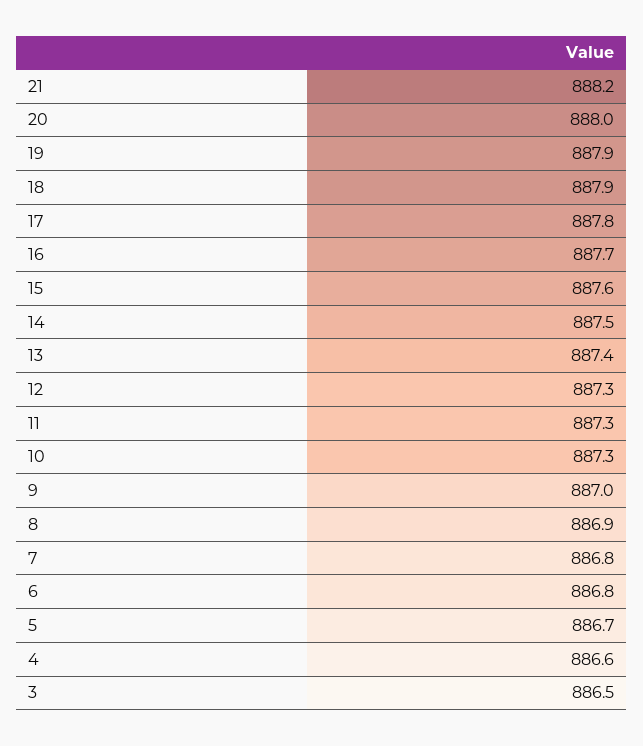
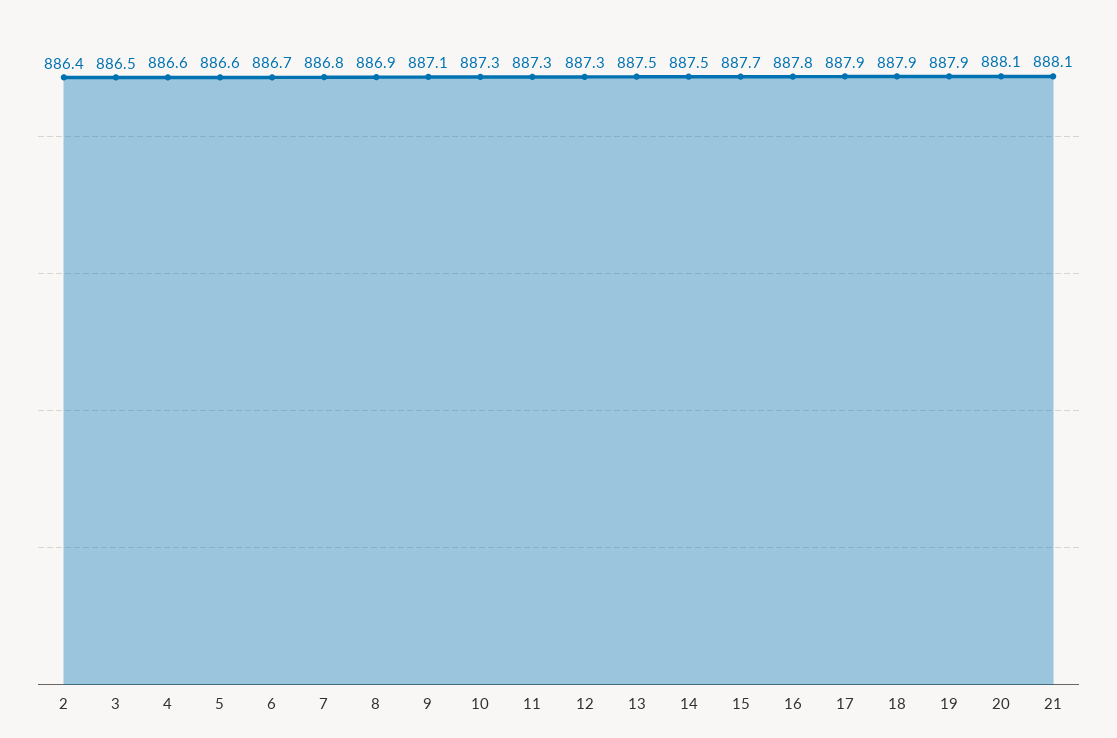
21: 888.2 -> 888.1
20: 888 -> 888.1
17: 887.8 -> 887.9
16: 887.7 -> 887.8
15: 887.6 -> 887.7
13: 887.4 -> 887.5
9: 887 -> 887.1
6: 886.8 -> 886.7
5: 886.7 -> 886.6
2: none -> 886.4

